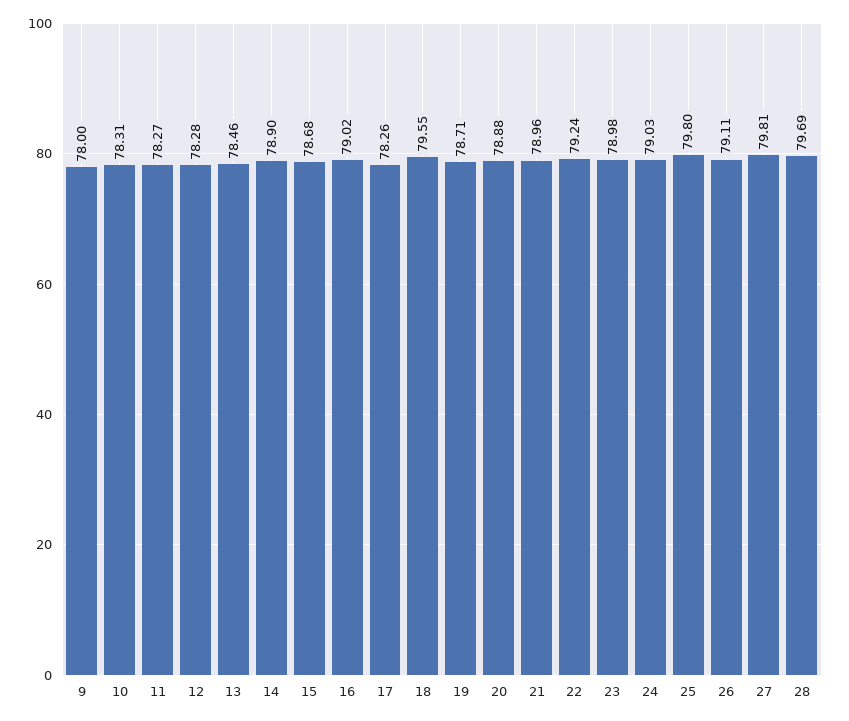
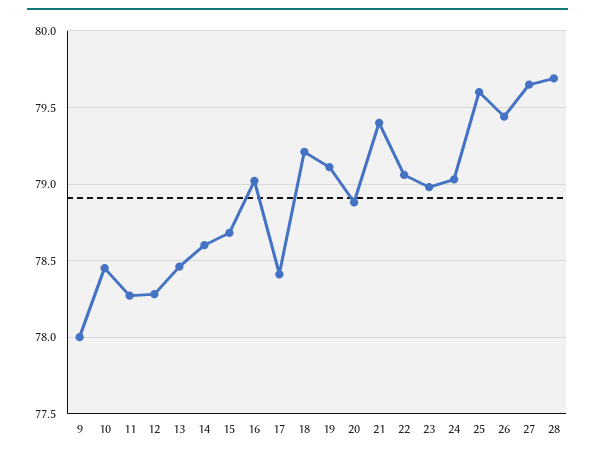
10: 78.31 -> 78.45
14: 78.9 -> 78.6
17: 78.26 -> 78.4
18: 79.55 -> 79.2
19: 78.71 -> 79.1
21: 78.96 -> 79.4
22: 79.24 -> 79.05
25: 79.8 -> 79.6
26: 79.11 -> 79.45
27: 79.81 -> 79.65

